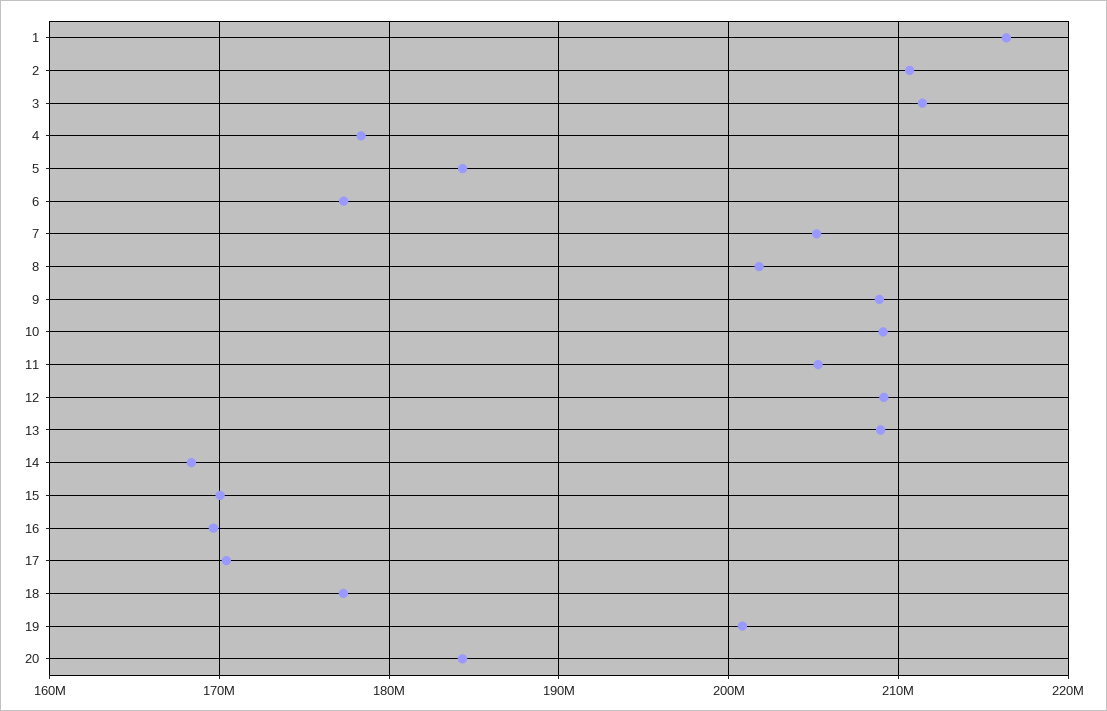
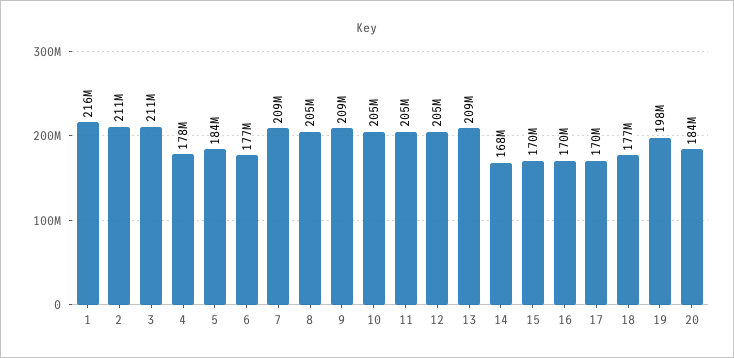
7: 205000000 -> 209000000
8: 202000000 -> 205000000
10: 209000000 -> 205000000
12: 209000000 -> 205000000
19: 201000000 -> 198000000

